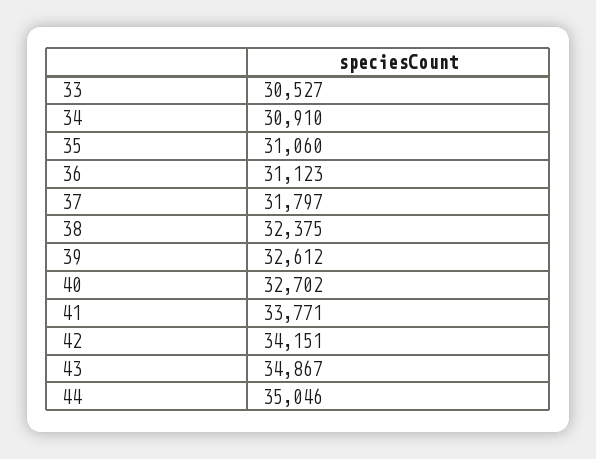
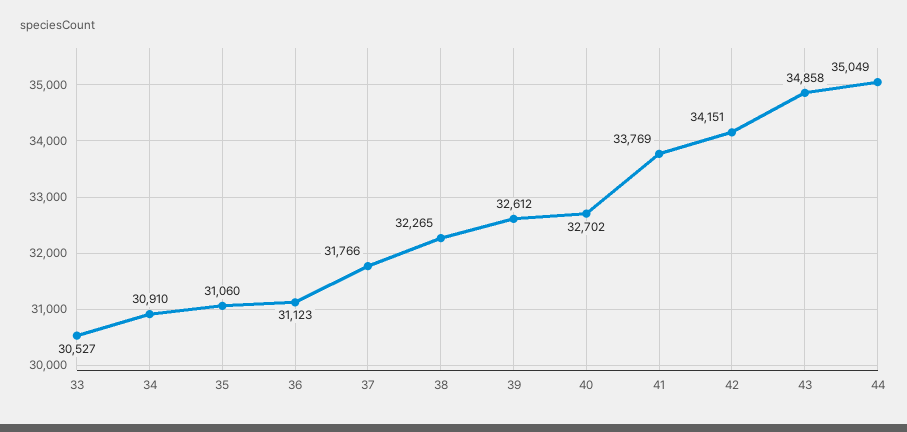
37: 31797 -> 31766
38: 32375 -> 32265
41: 33771 -> 33769
43: 34867 -> 34858
44: 35046 -> 35049

